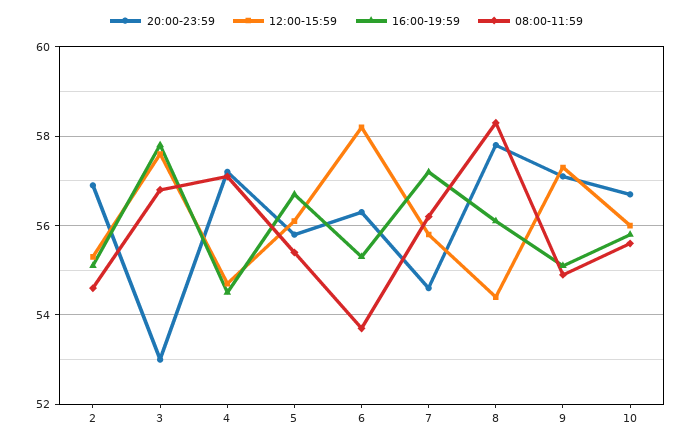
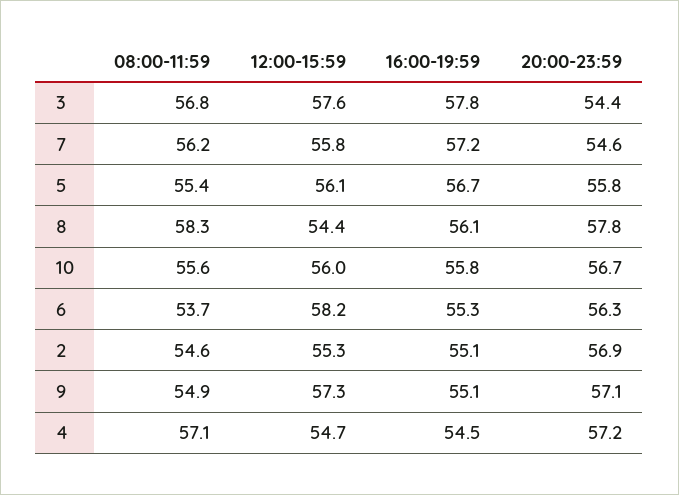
20:00-23:59, 3: 53 -> 54.4

